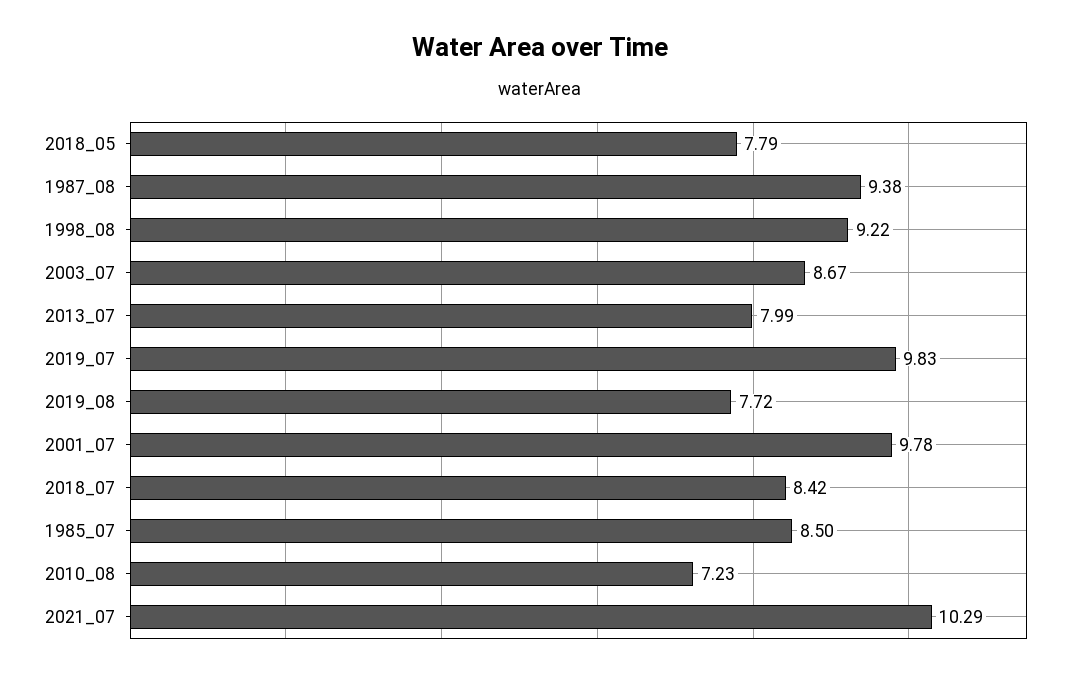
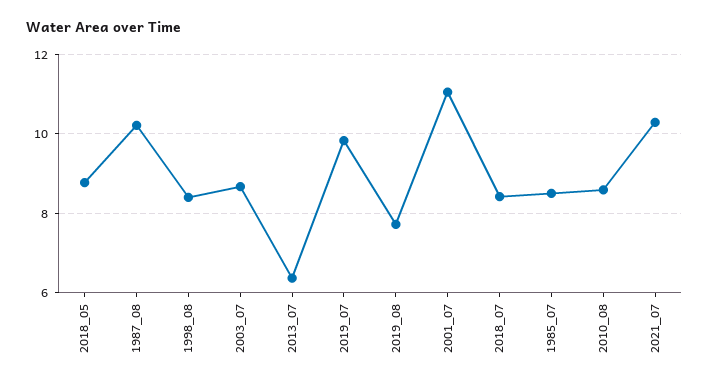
2018_05: 7.79 -> 8.8
1987_08: 9.38 -> 10.2
1998_08: 9.22 -> 8.4
2013_07: 7.99 -> 6.4
2001_07: 9.78 -> 11
2010_08: 7.23 -> 8.6

